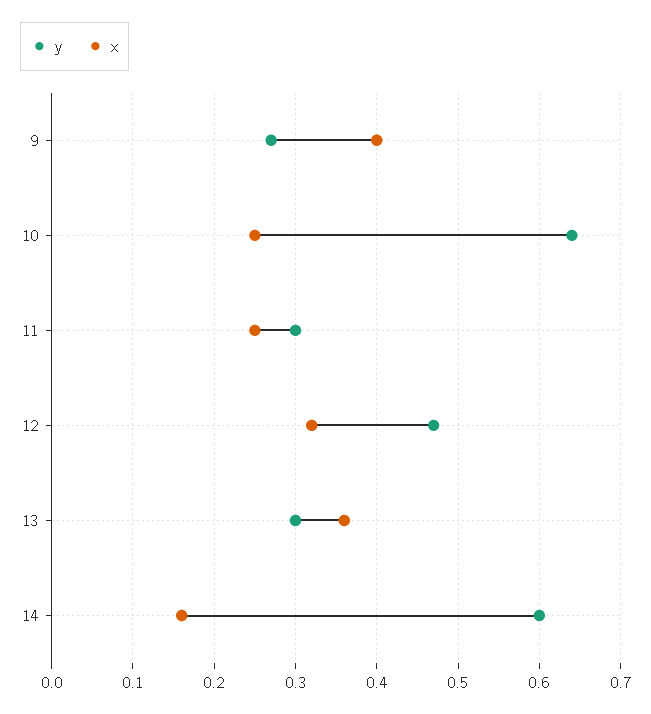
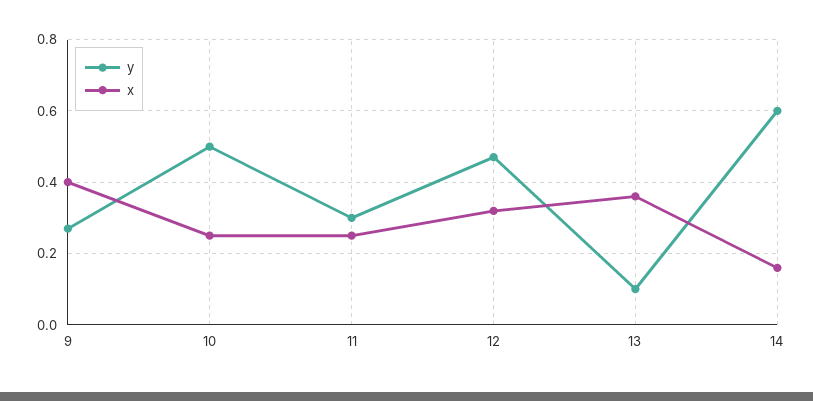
y, 10: 0.64 -> 0.5
y, 13: 0.3 -> 0.1

